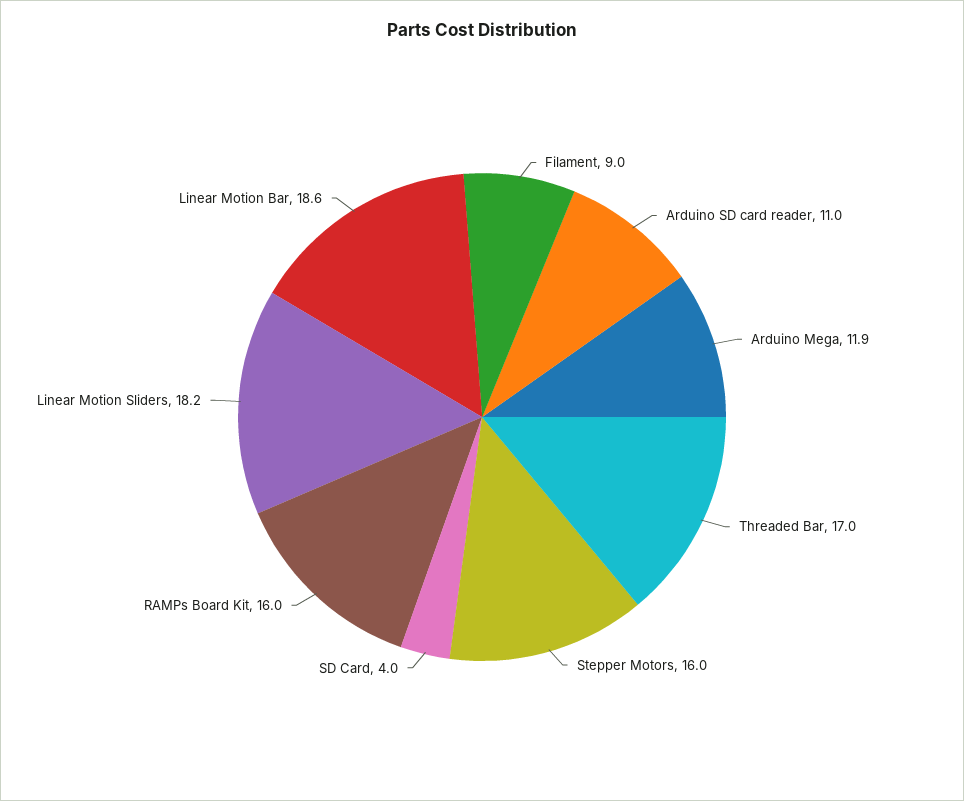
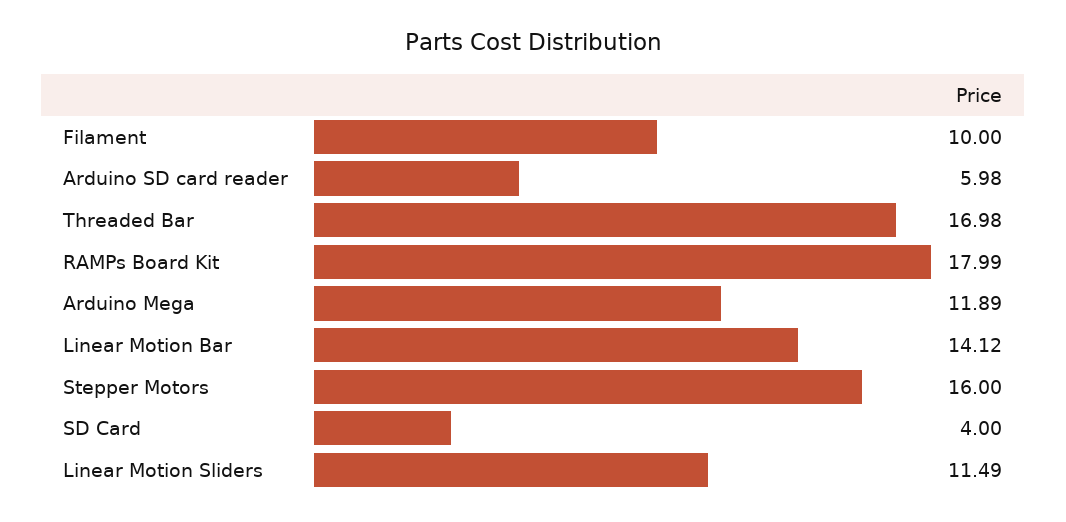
Filament: 9 -> 10
Arduino SD card reader: 11 -> 5.98
RAMPs Board Kit: 16 -> 17.99
Linear Motion Sliders: 18.2 -> 11.49
Linear Motion Bar: 18.6 -> 14.12

